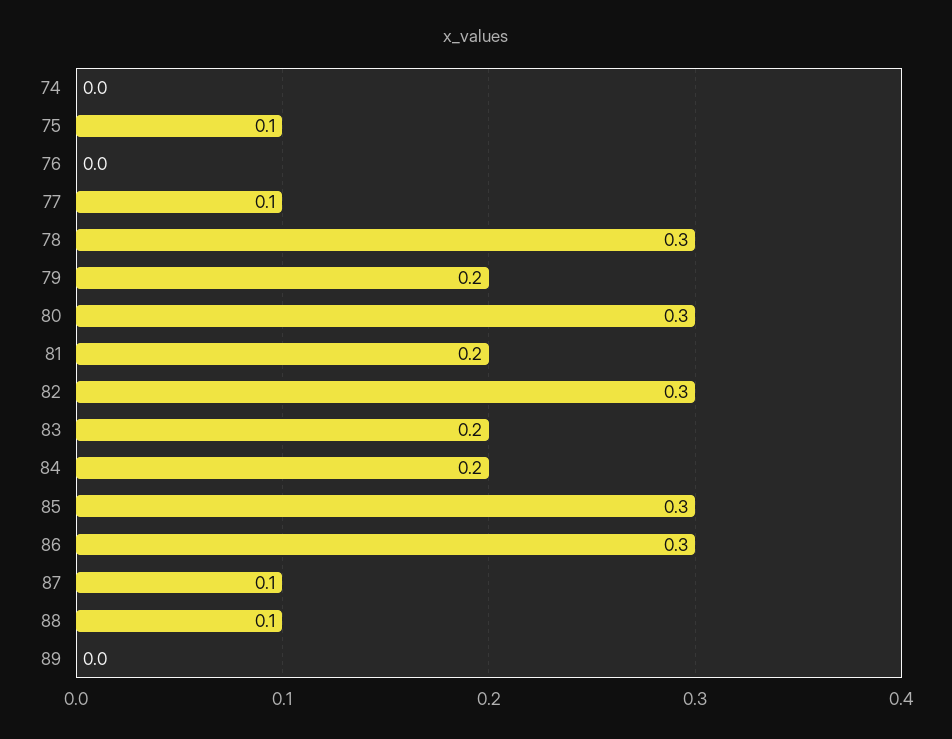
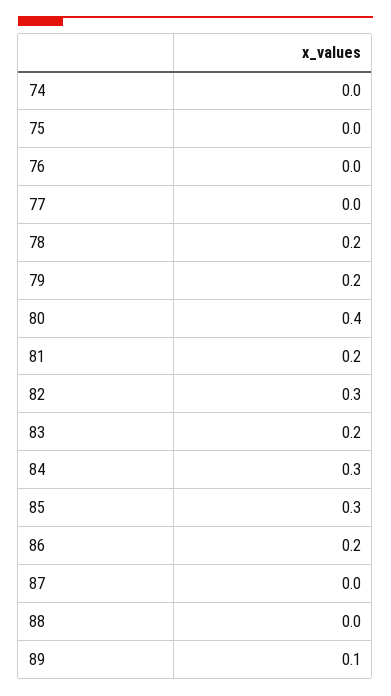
75: 0.1 -> 0
77: 0.1 -> 0
78: 0.3 -> 0.2
80: 0.3 -> 0.4
84: 0.2 -> 0.3
86: 0.3 -> 0.2
87: 0.1 -> 0
88: 0.1 -> 0
89: 0 -> 0.1

